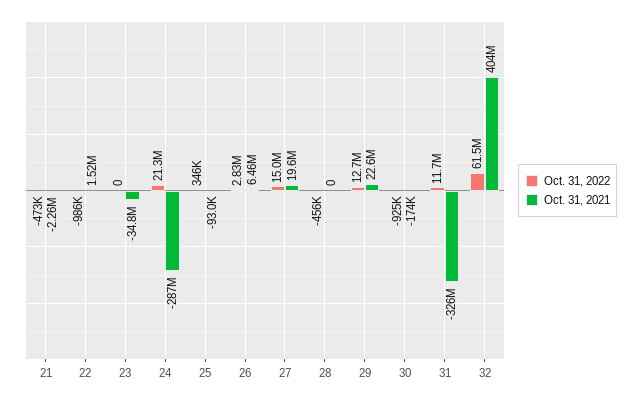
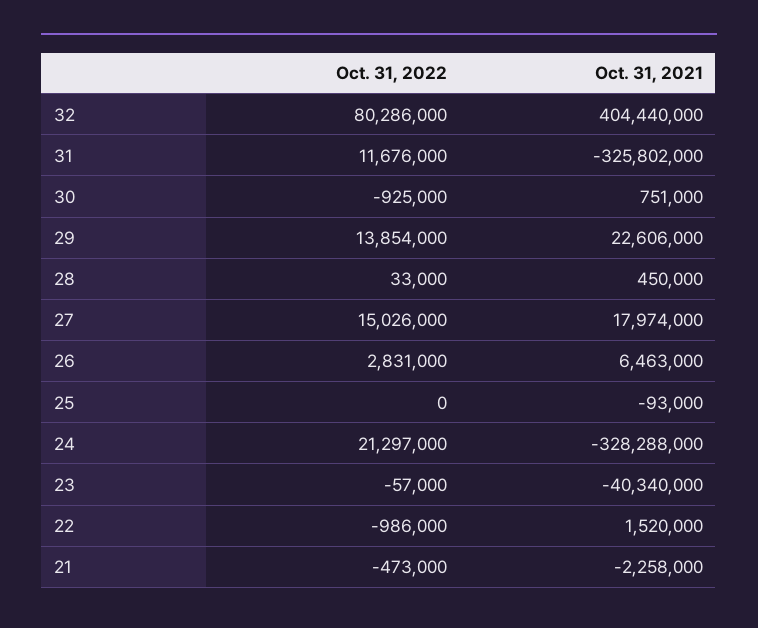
Oct. 31, 2022, 23: 0 -> -57000
Oct. 31, 2021, 23: -34800000 -> -40340000
Oct. 31, 2021, 24: -287000000 -> -328288000
Oct. 31, 2022, 25: 346000 -> 0
Oct. 31, 2021, 27: 19600000 -> 17974000
Oct. 31, 2022, 28: -456000 -> 33000
Oct. 31, 2021, 28: 0 -> 450000
Oct. 31, 2022, 29: 12700000 -> 13854000
Oct. 31, 2021, 30: -174000 -> 751000
Oct. 31, 2022, 32: 61500000 -> 80286000

